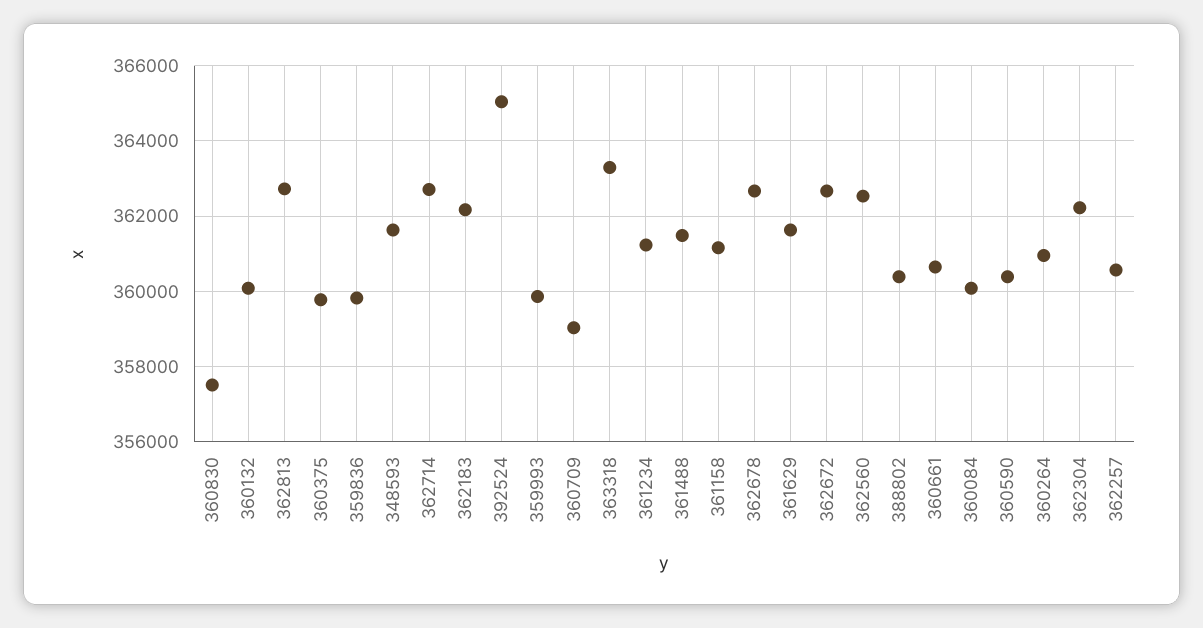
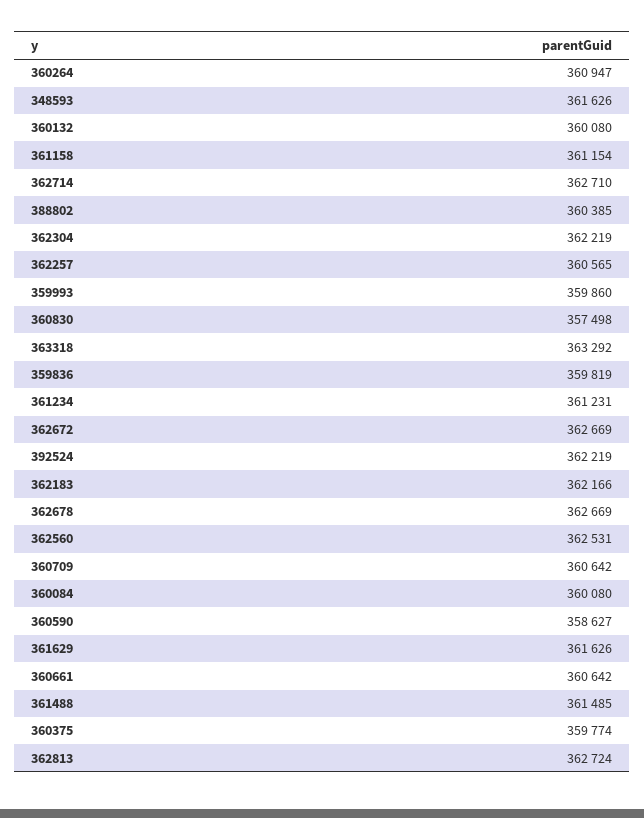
392524: 365000 -> 362219
360709: 359000 -> 360642
360590: 360400 -> 358627

